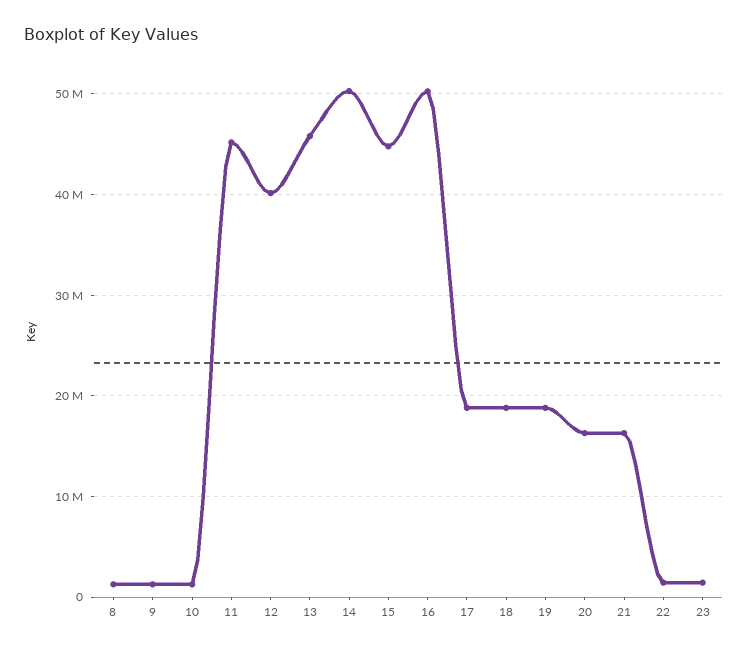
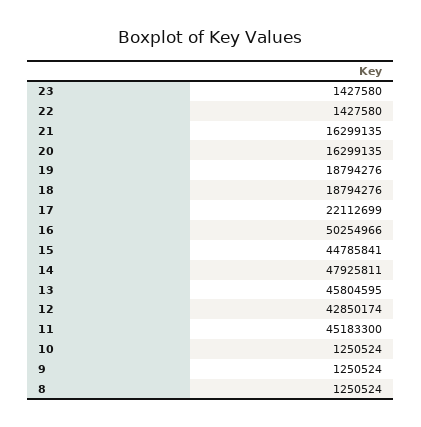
12: 40000000 -> 42850174
14: 50000000 -> 47925811
17: 19000000 -> 22112699

